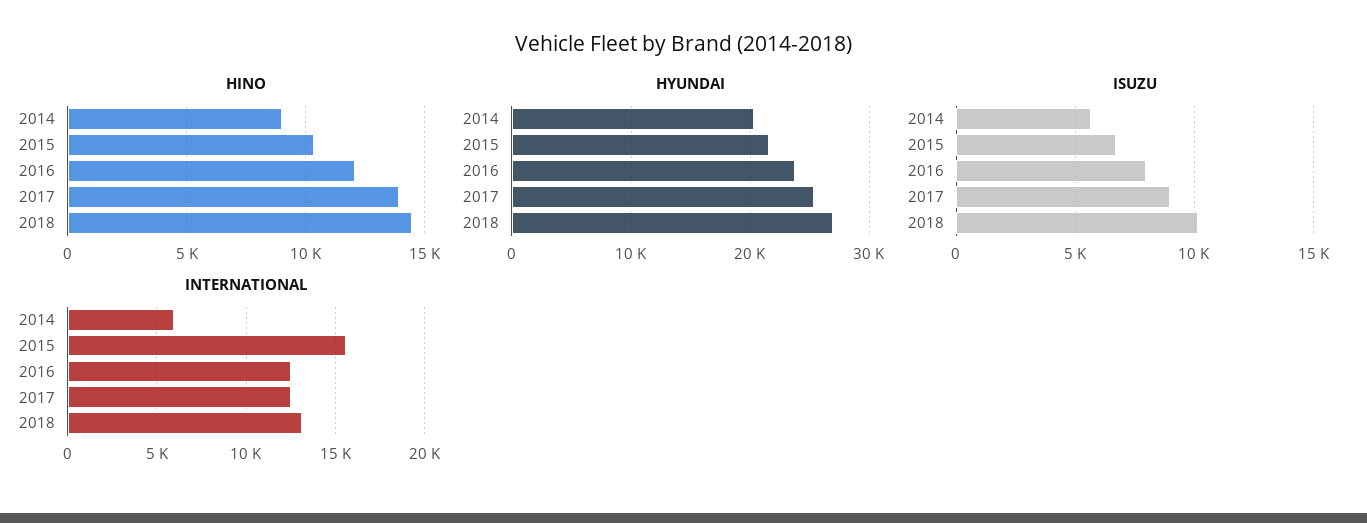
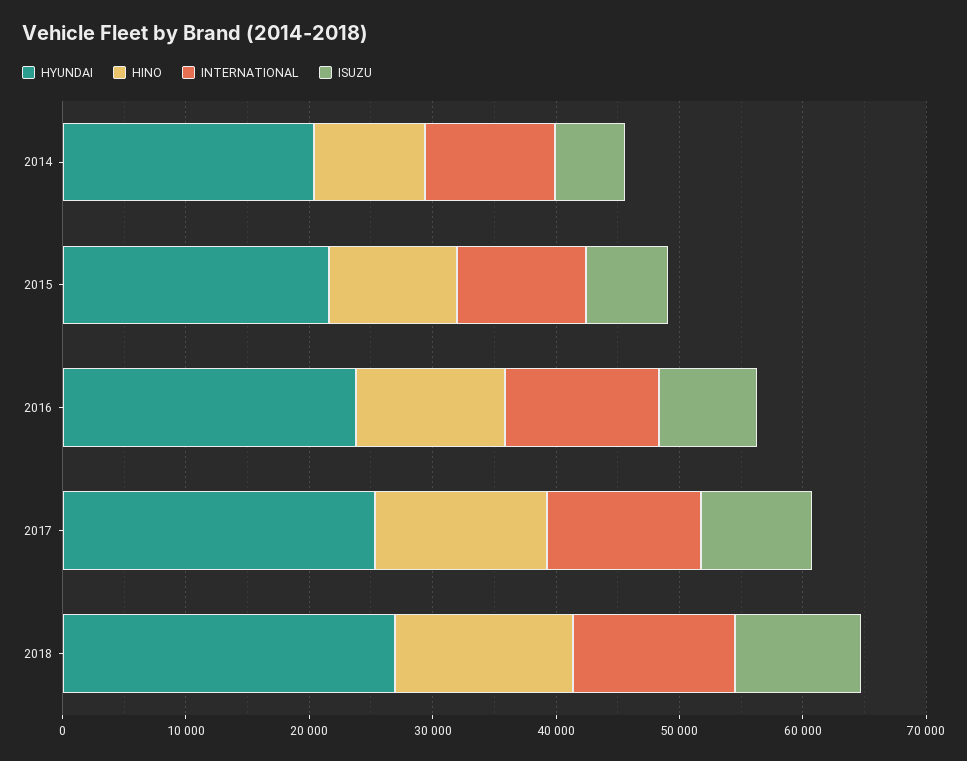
INTERNATIONAL, 2014: 6000 -> 10000
INTERNATIONAL, 2015: 15500 -> 10000

